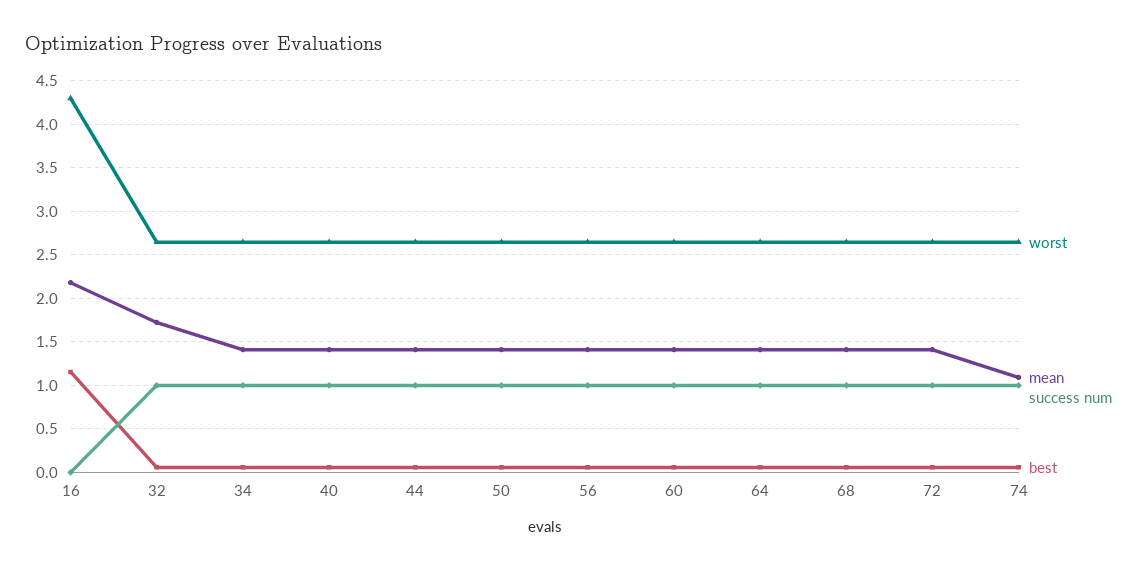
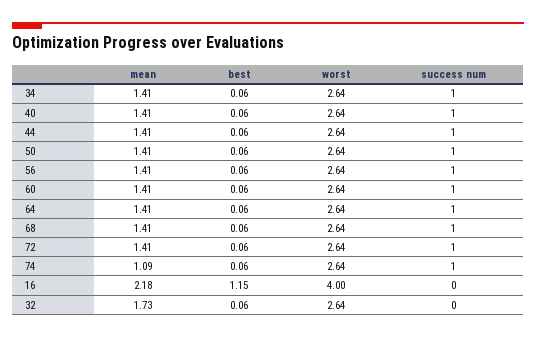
worst, 16: 4.3 -> 4
success num, 32: 1 -> 0

